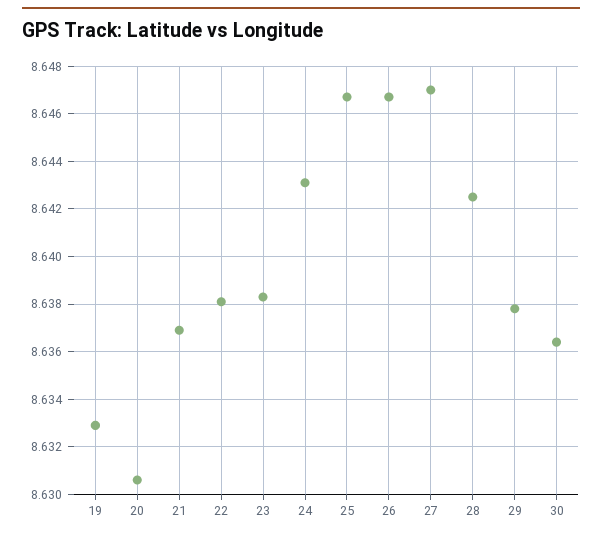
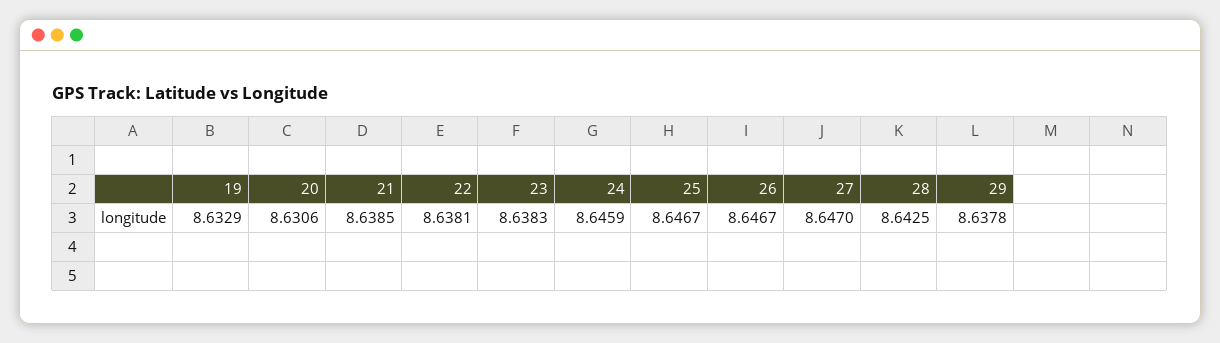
21: 8.637 -> 8.6385
24: 8.643 -> 8.6459
30: 8.6365 -> none

